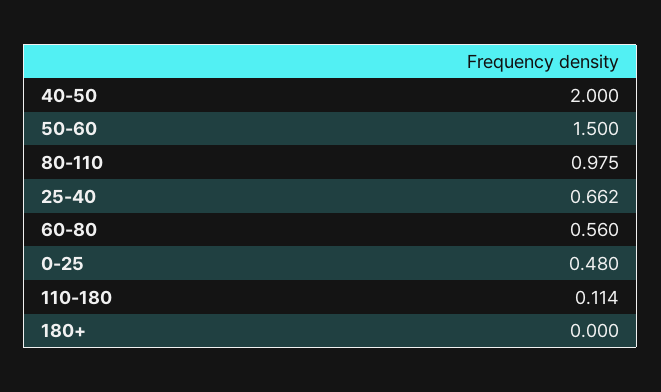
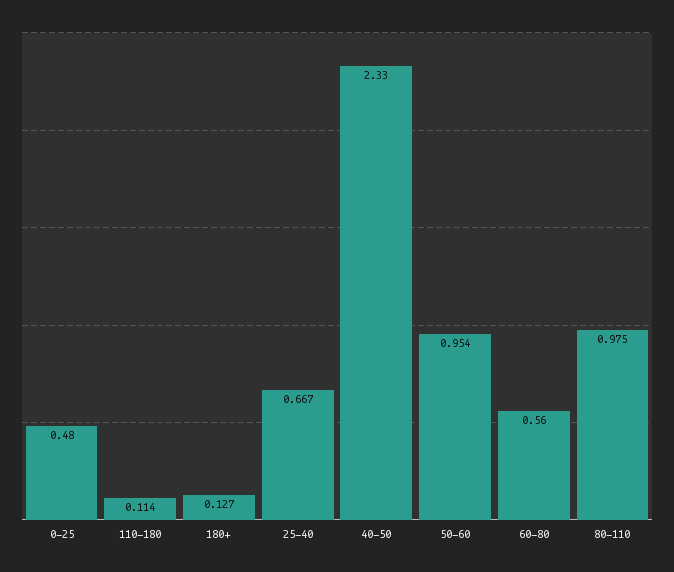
40-50: 2 -> 2.33
50-60: 1.5 -> 0.954
25-40: 0.662 -> 0.667
180+: 0 -> 0.127

